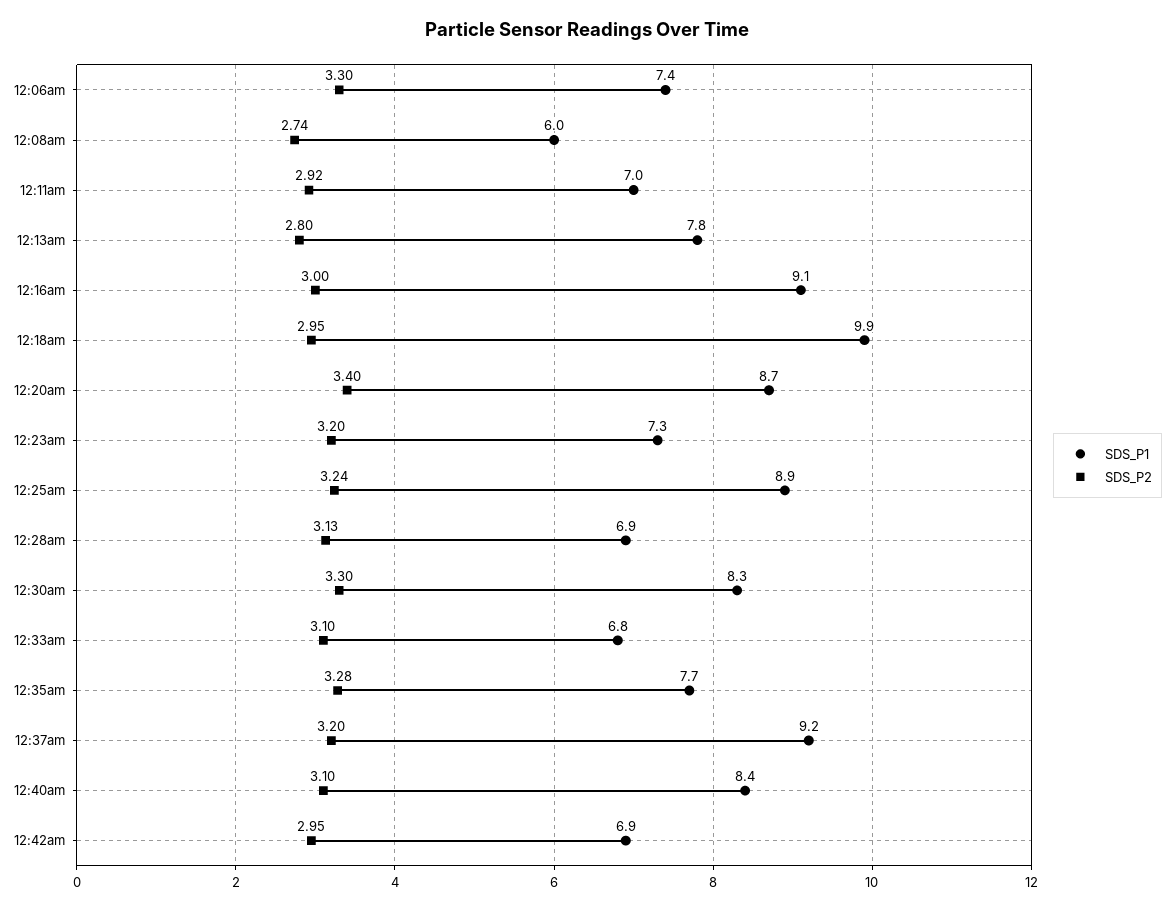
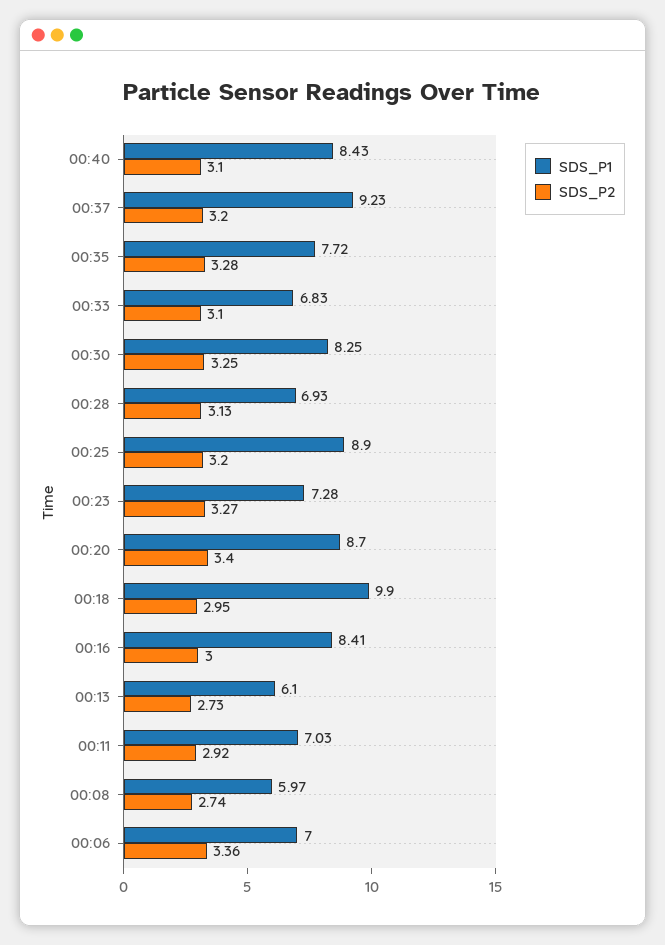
SDS_P1, 12:06am: 7.4 -> 7
SDS_P2, 12:06am: 3.3 -> 3.36
SDS_P1, 12:13am: 7.8 -> 6.1
SDS_P2, 12:13am: 2.8 -> 2.73
SDS_P1, 12:16am: 9.1 -> 8.41
SDS_P2, 12:23am: 3.2 -> 3.27
SDS_P2, 12:25am: 3.24 -> 3.2
SDS_P2, 12:30am: 3.3 -> 3.25
SDS_P1, 12:42am: 6.9 -> none
SDS_P2, 12:42am: 2.95 -> none

